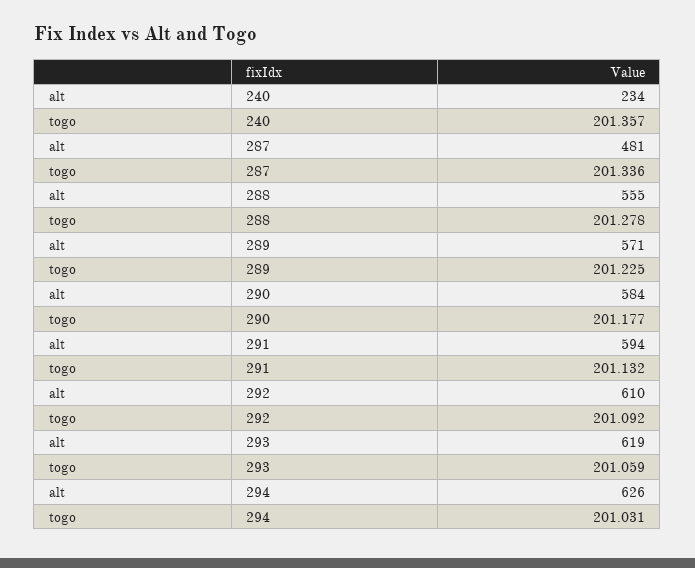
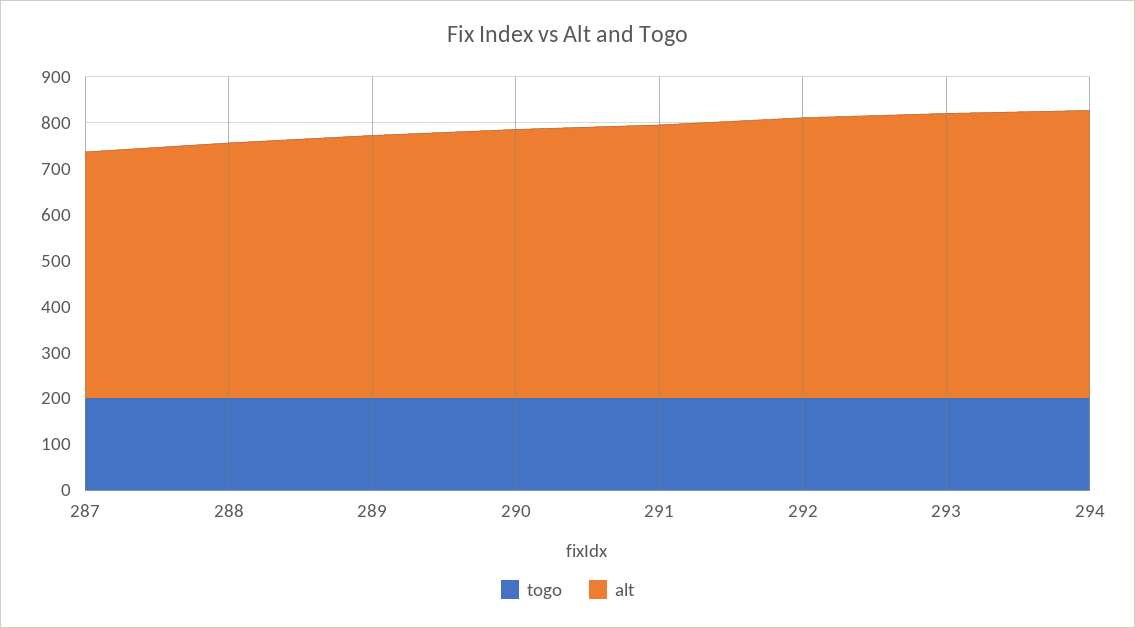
alt, 240: 234 -> none
togo, 240: 201.357 -> none
alt, 287: 481 -> 540

